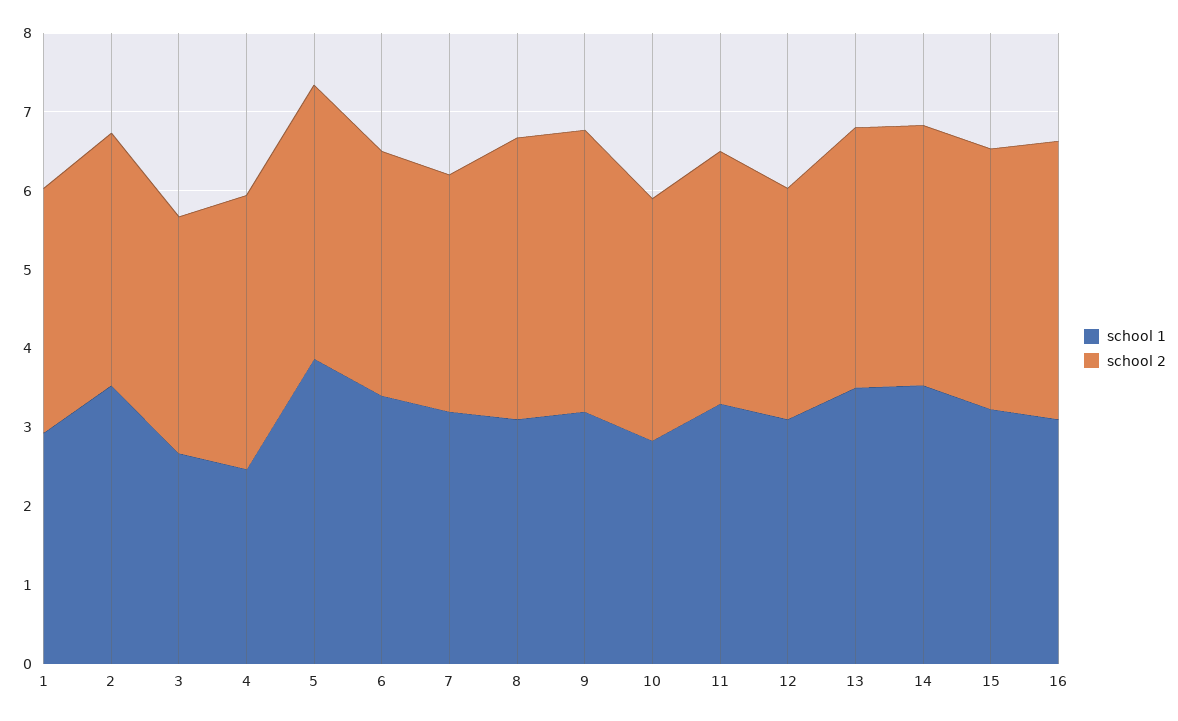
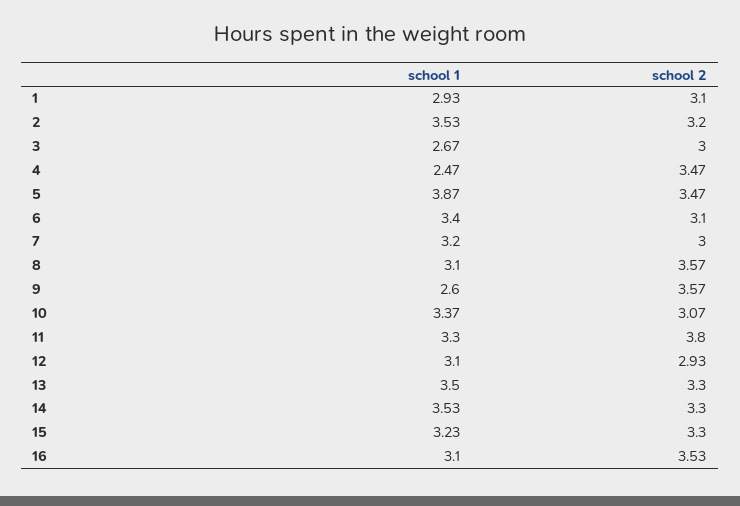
school 1, 9: 3.2 -> 2.6
school 1, 10: 2.8 -> 3.37
school 2, 11: 3.2 -> 3.8

